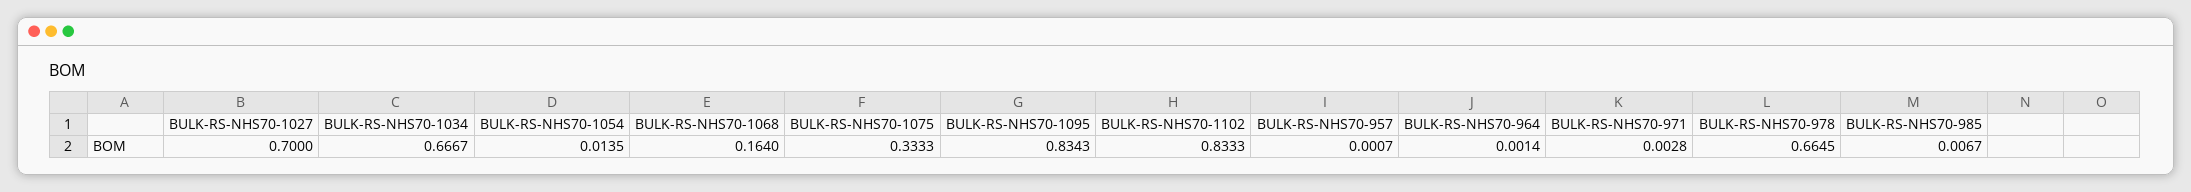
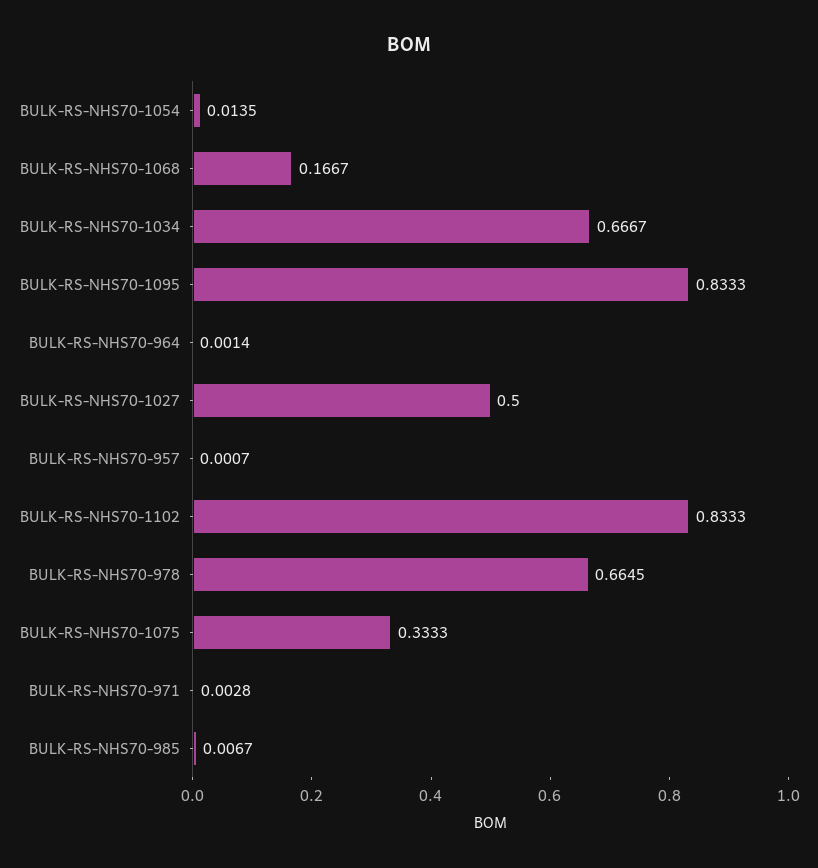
BULK-RS-NHS70-1027: 0.7 -> 0.5
BULK-RS-NHS70-1068: 0.164 -> 0.1667
BULK-RS-NHS70-1095: 0.8343 -> 0.8333

